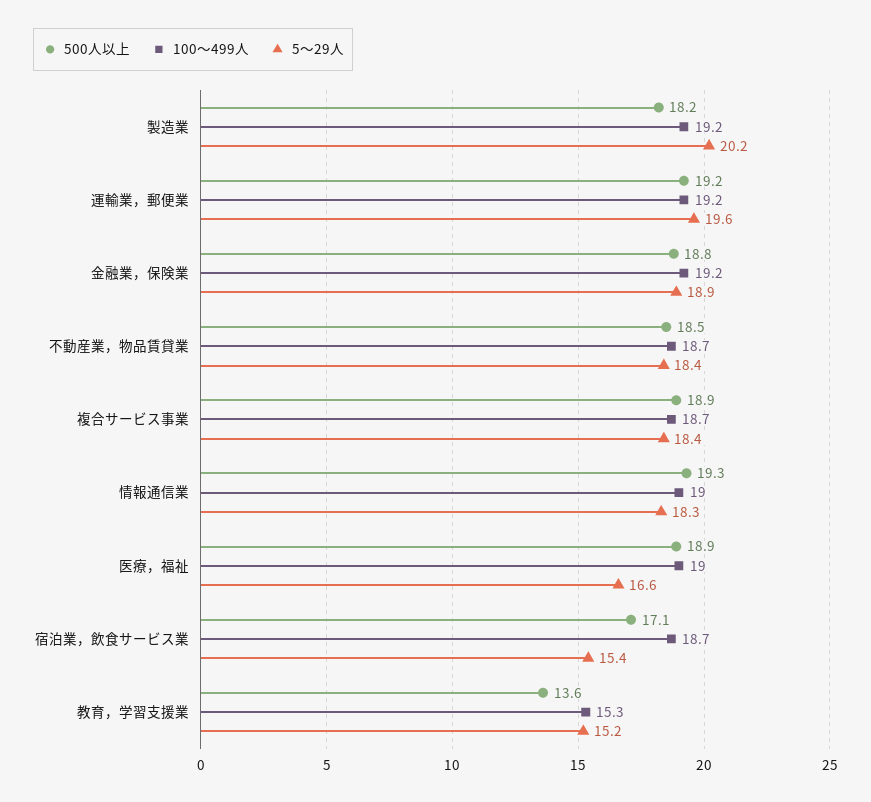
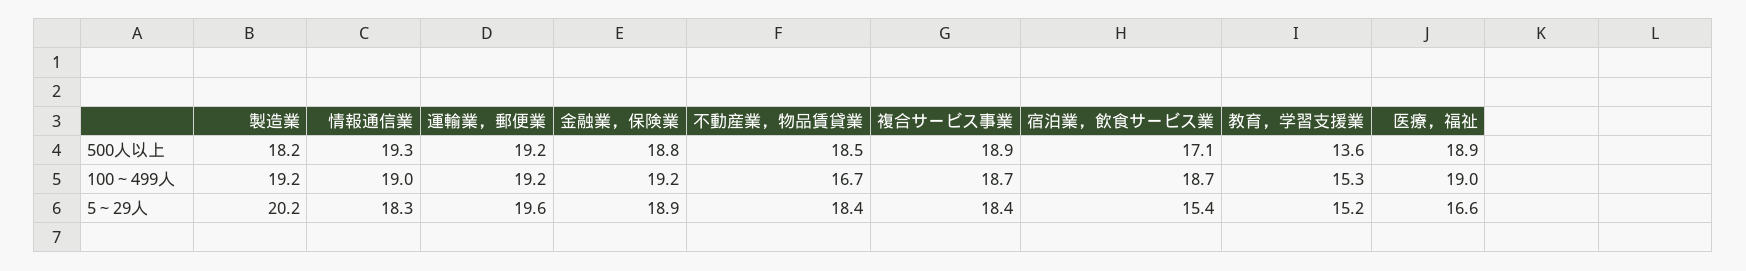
100～499人, 不動産業，物品賃貸業: 18.7 -> 16.7

